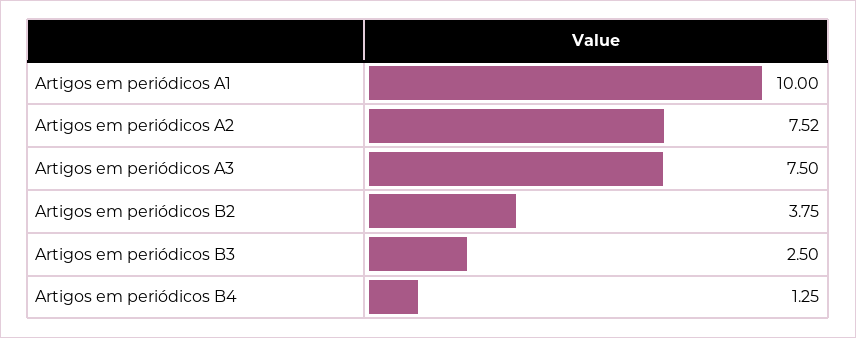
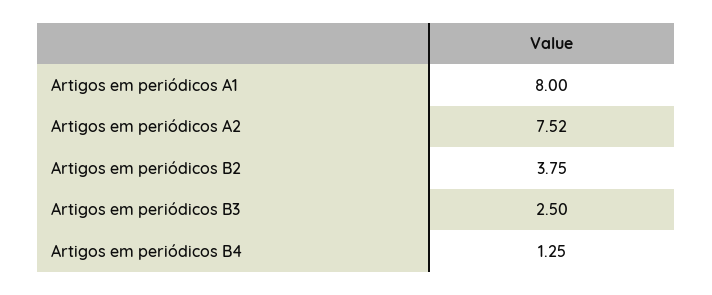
Artigos em periódicos A1: 10 -> 8
Artigos em periódicos A3: 7.5 -> none

